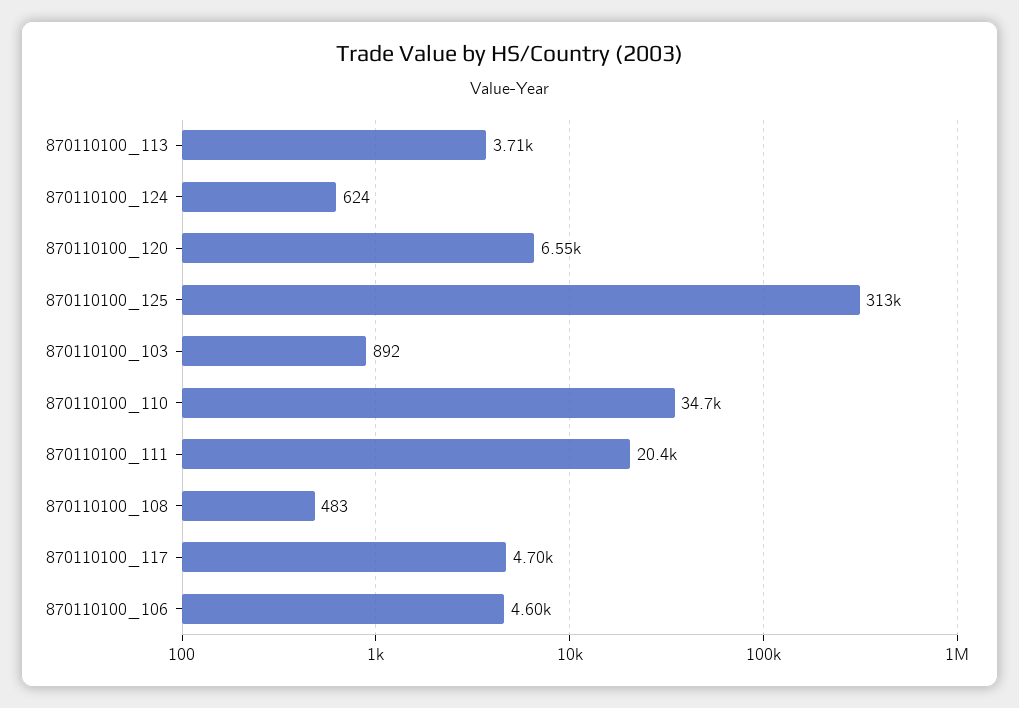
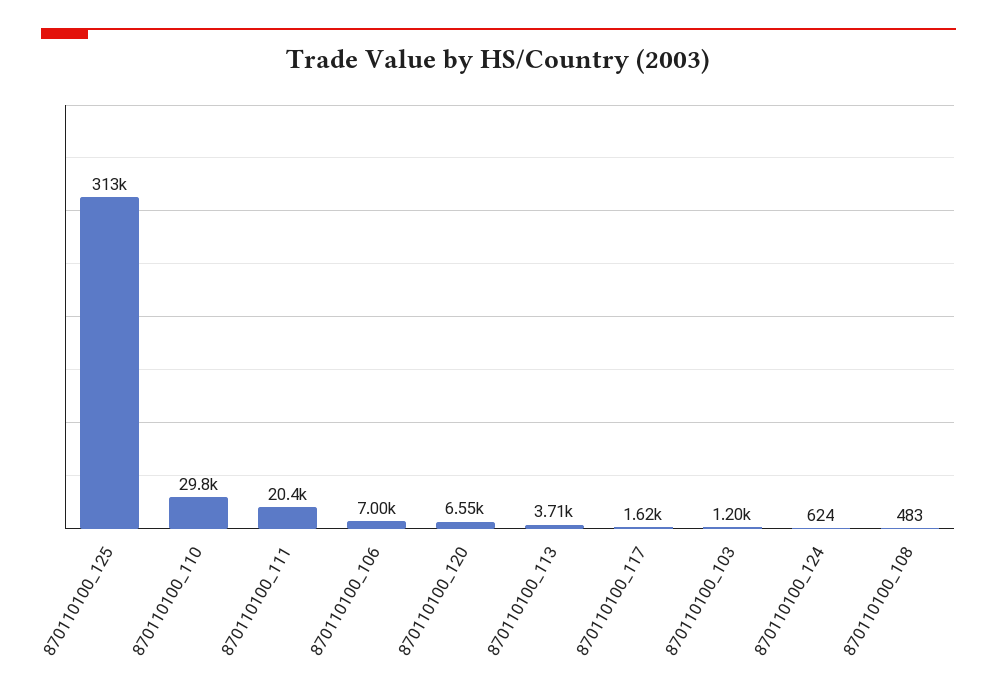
870110100_103: 892 -> 1200
870110100_110: 34700 -> 29800
870110100_117: 4700 -> 1620
870110100_106: 4600 -> 7000

